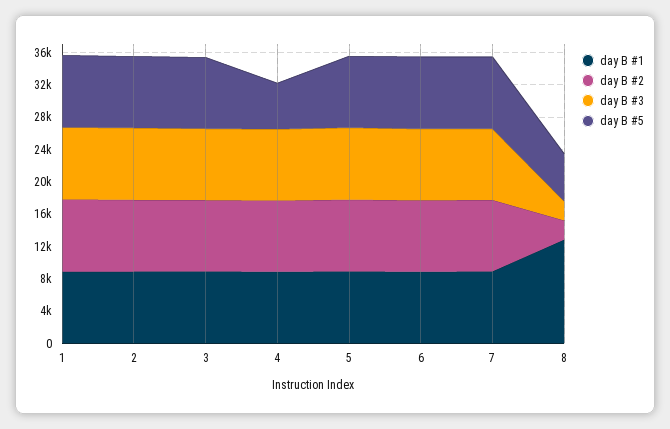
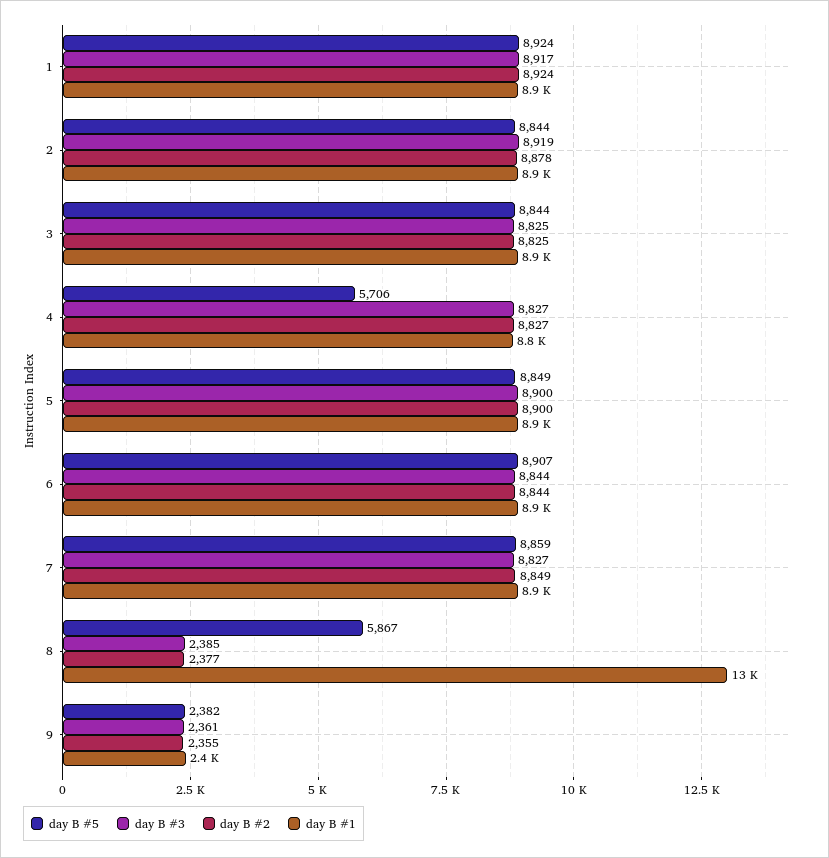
day B #5, 9: none -> 2382
day B #3, 9: none -> 2361
day B #2, 9: none -> 2355
day B #1, 9: none -> 2400

